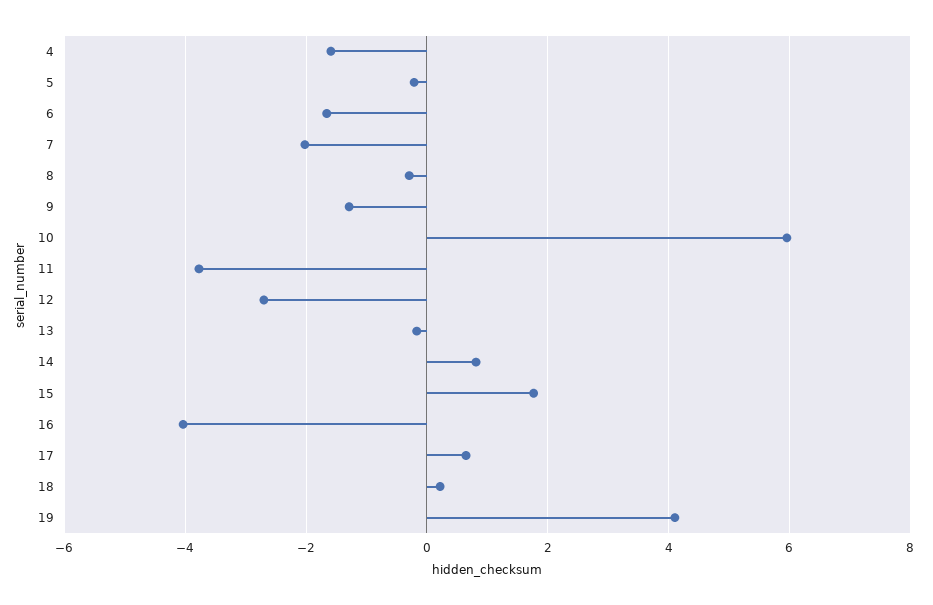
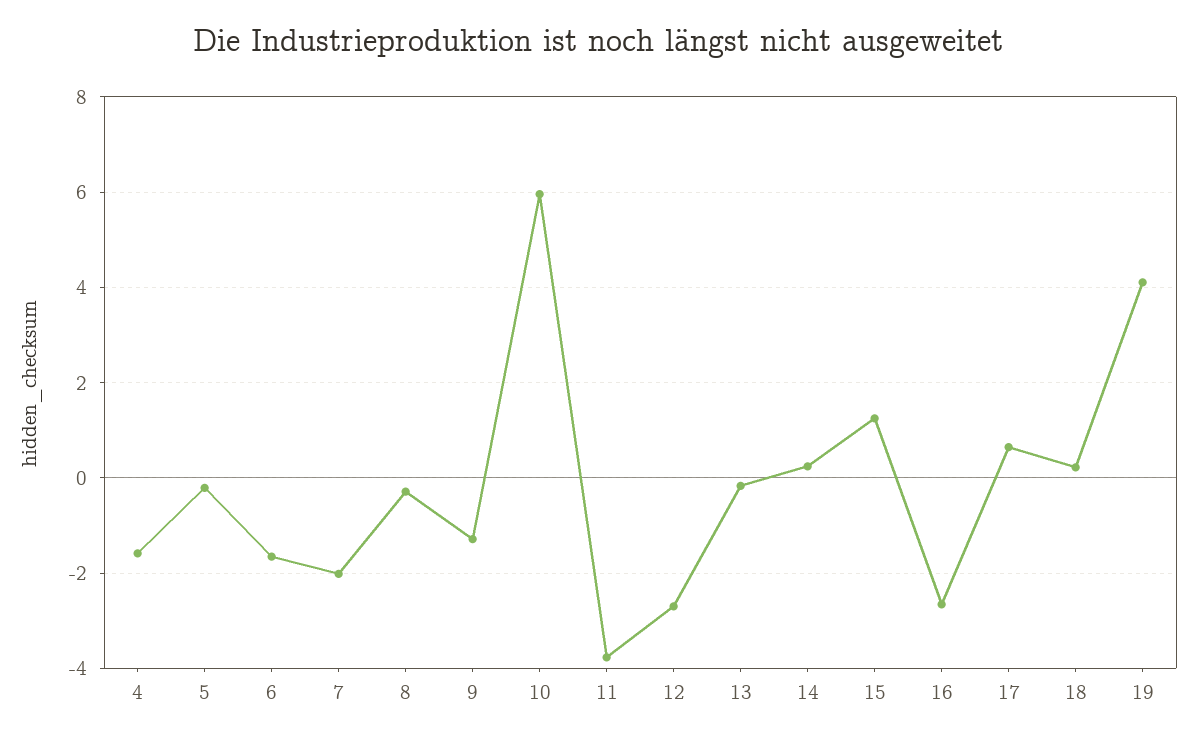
14: 0.8 -> 0.2
15: 1.8 -> 1.2
16: -4 -> -2.6

